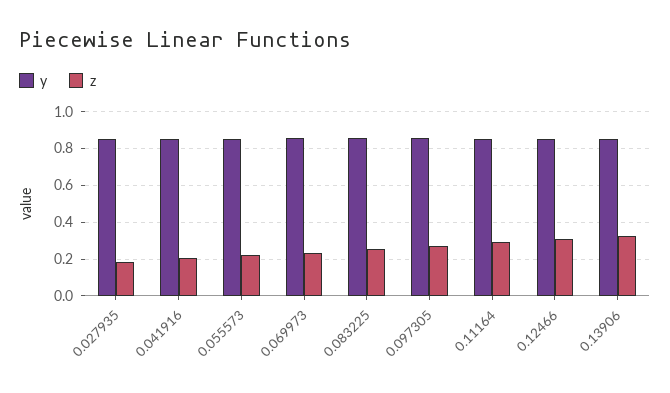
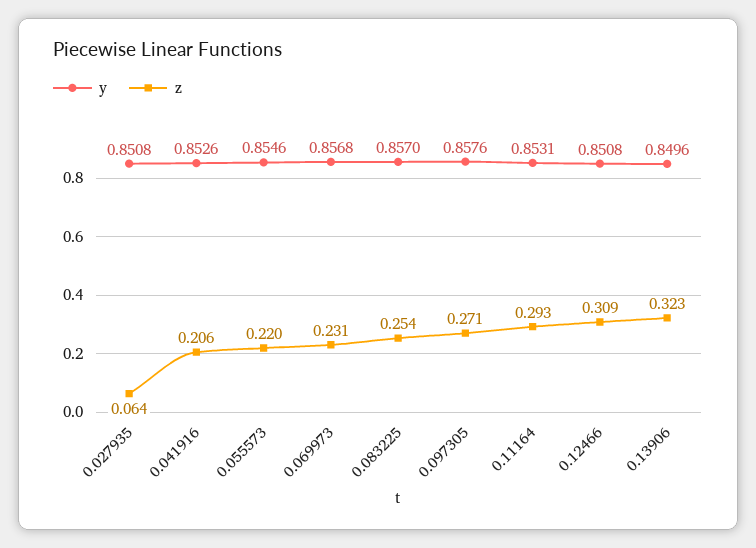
z, 0.027935: 0.2 -> 0.064

